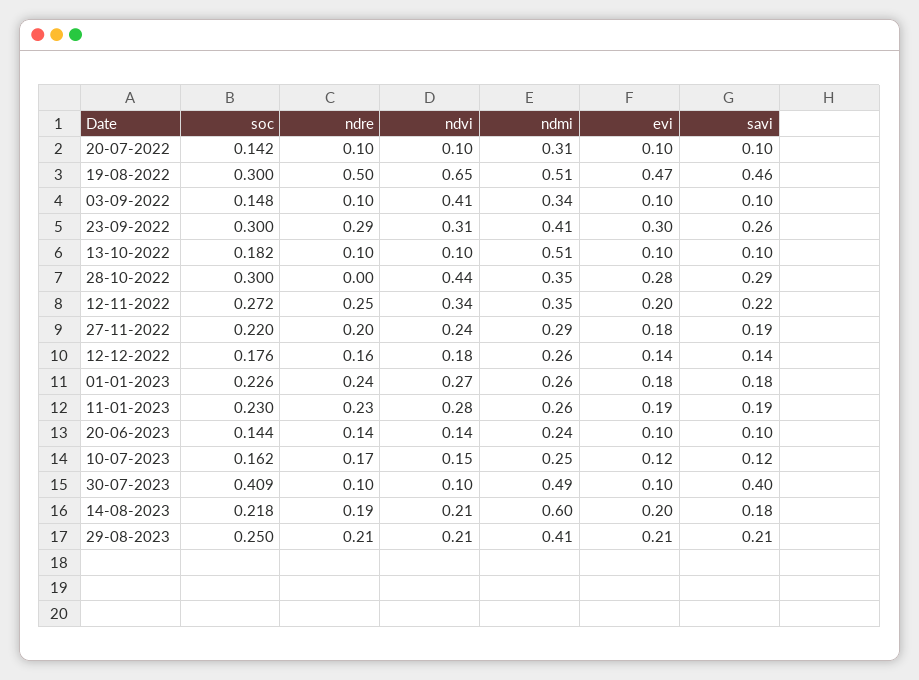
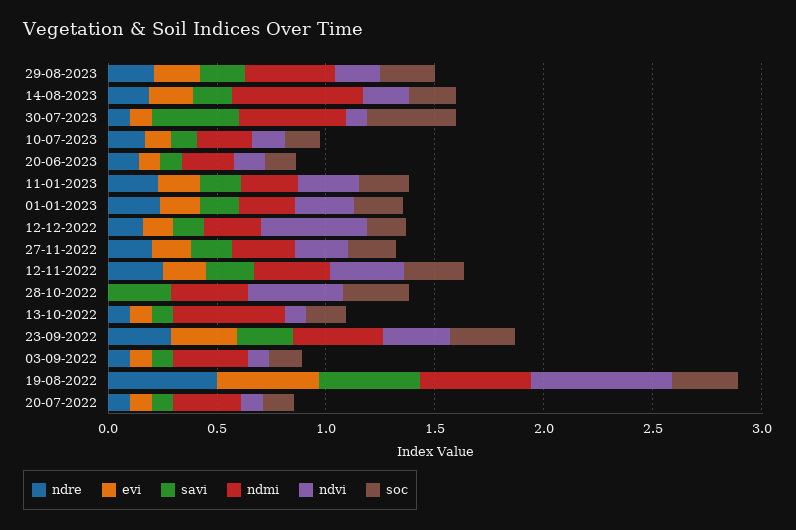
ndvi, 03-09-2022: 0.41 -> 0.1
evi, 28-10-2022: 0.28 -> 0
ndvi, 12-12-2022: 0.18 -> 0.5

